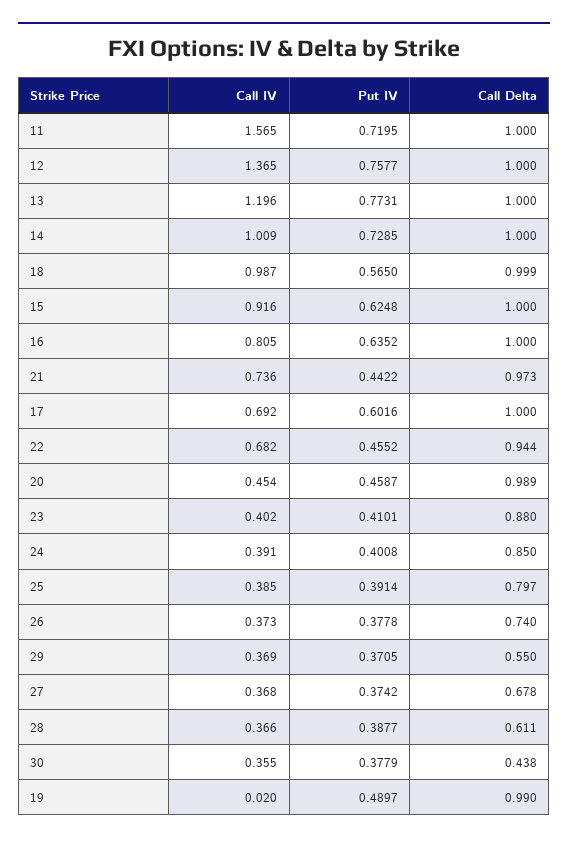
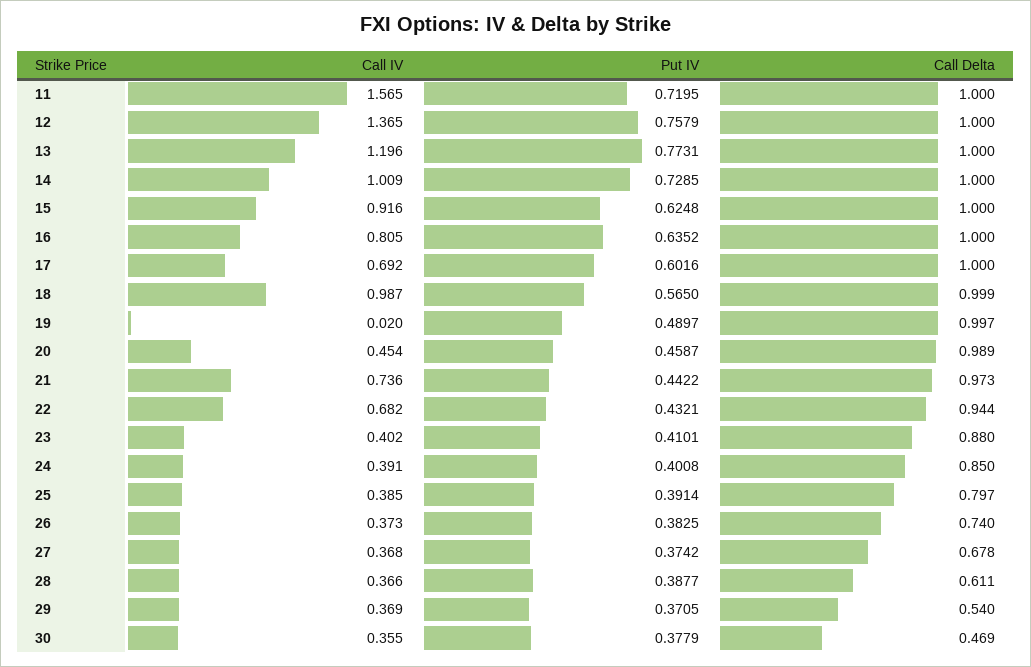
Put IV, 12: 0.7577 -> 0.7579
Put IV, 22: 0.4552 -> 0.4321
Put IV, 26: 0.3778 -> 0.3825
Call Delta, 29: 0.55 -> 0.54
Call Delta, 30: 0.438 -> 0.469
Call Delta, 19: 0.99 -> 0.997

